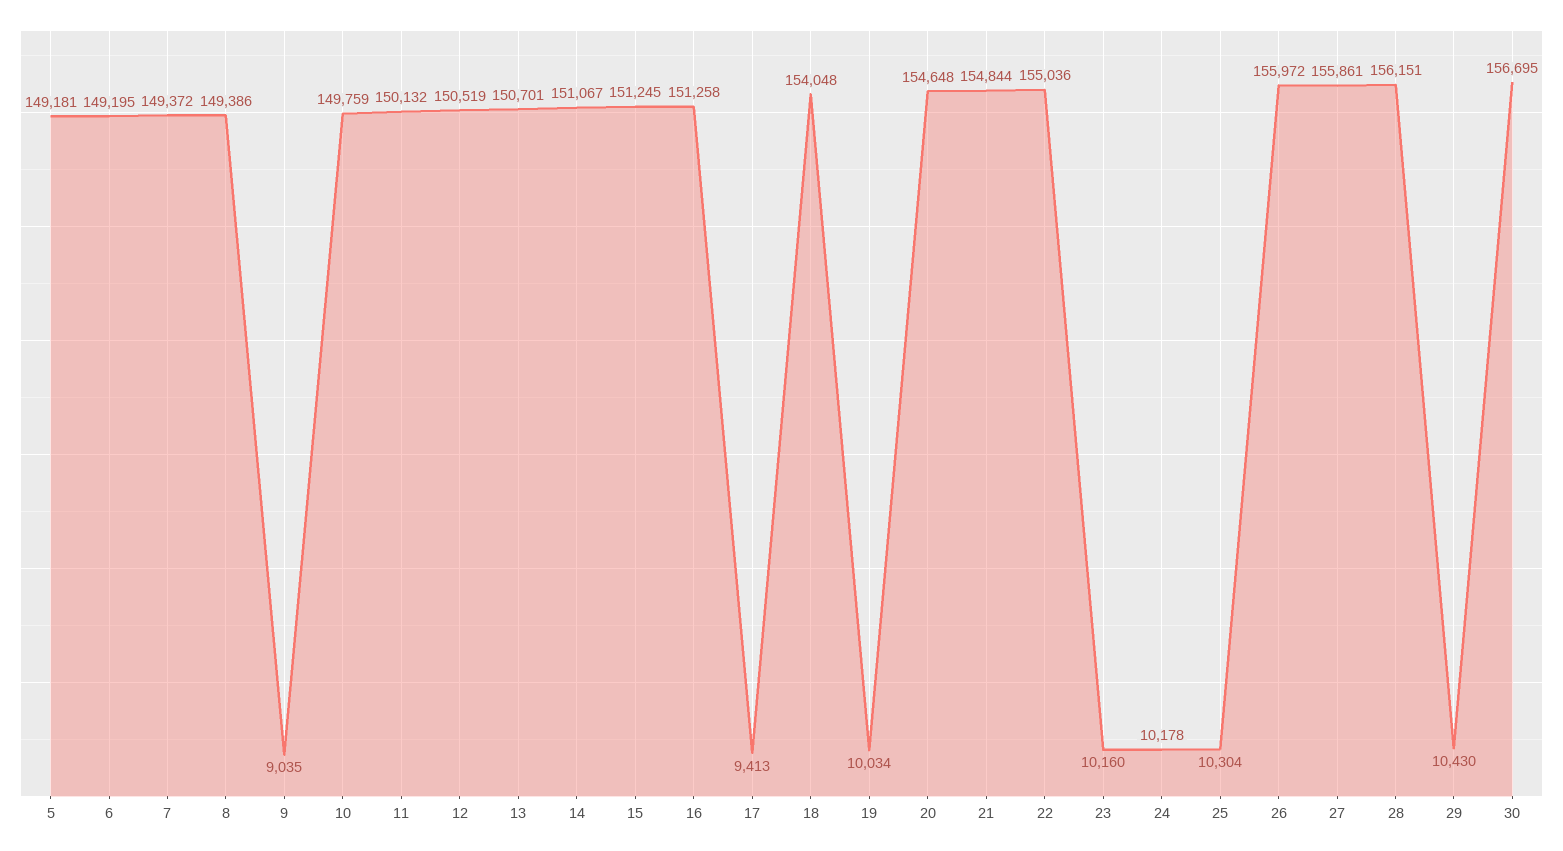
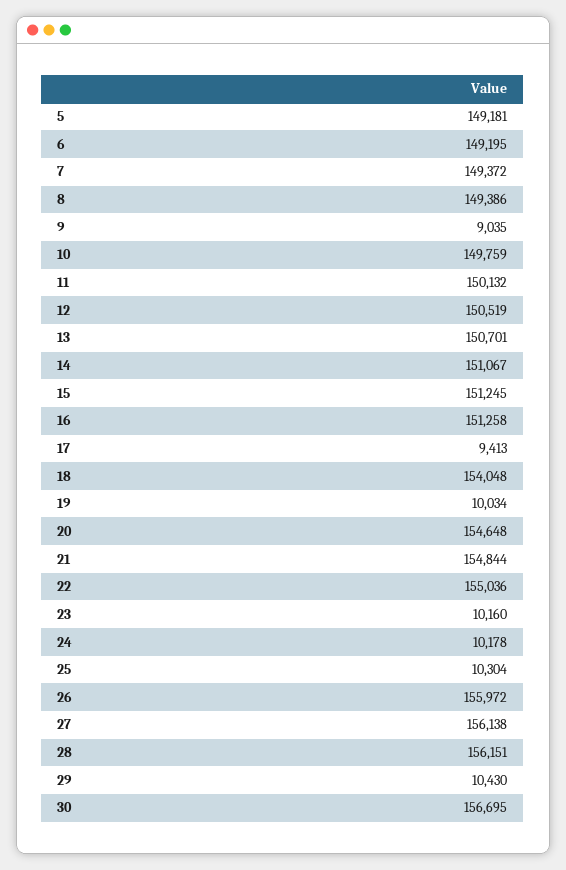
27: 155861 -> 156138

